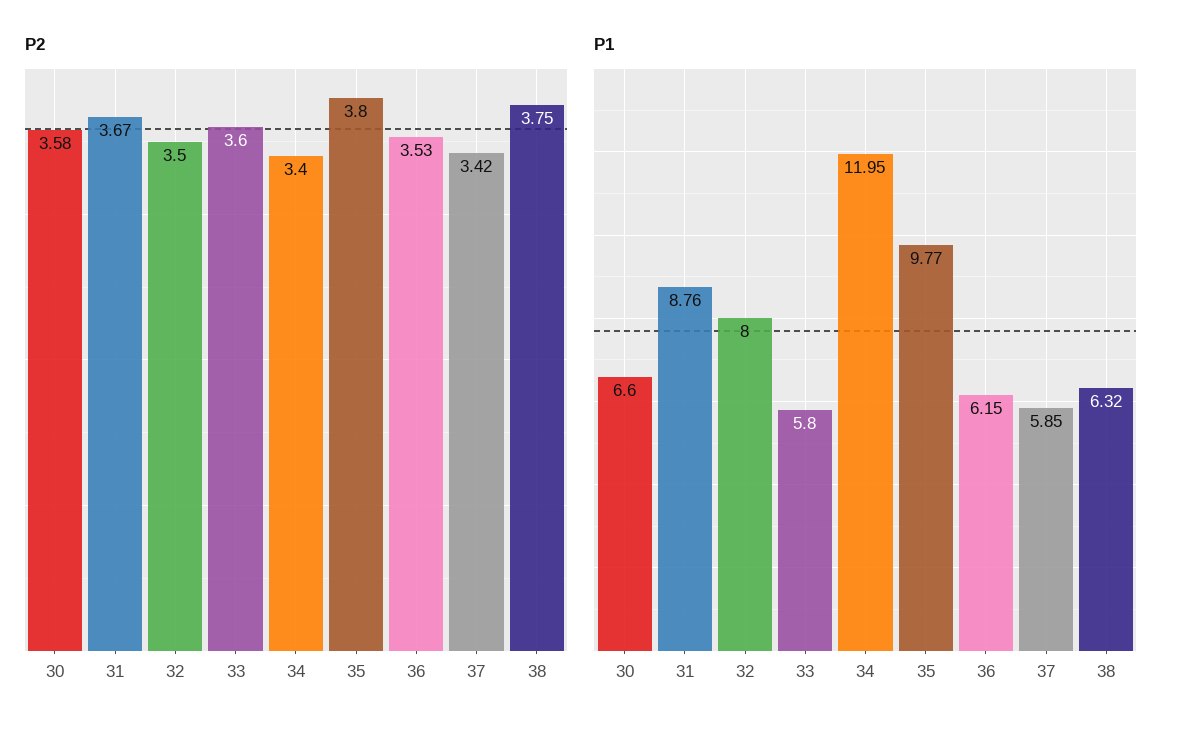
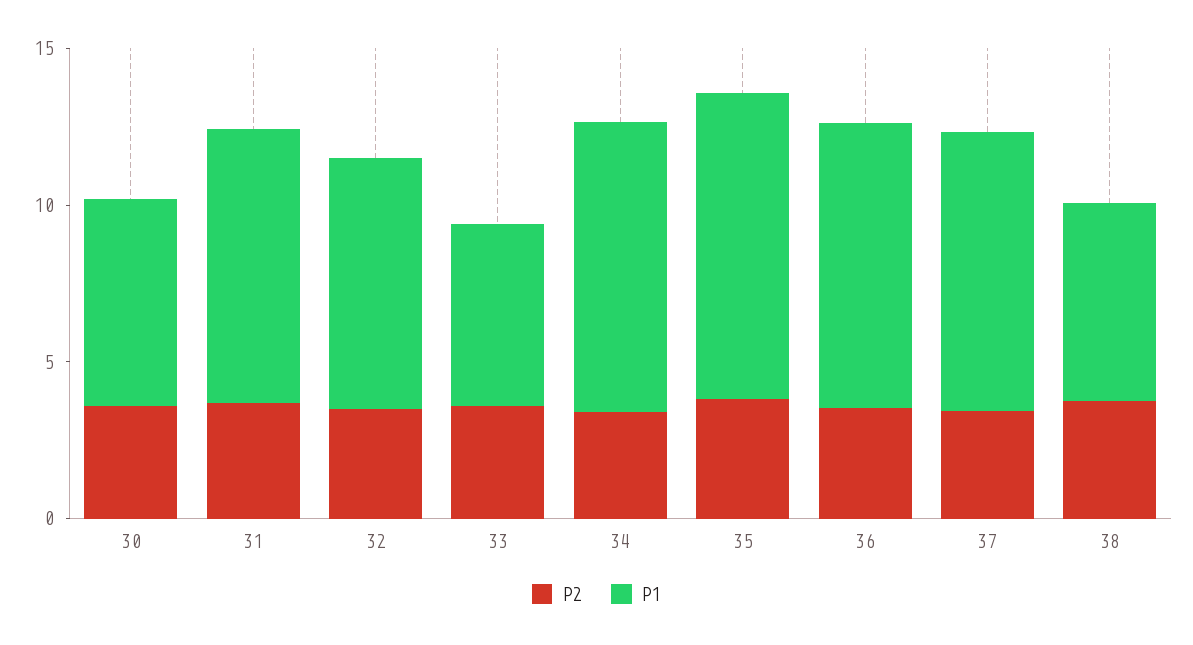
P1, 34: 11.95 -> 9
P1, 36: 6.15 -> 9
P1, 37: 5.85 -> 9

